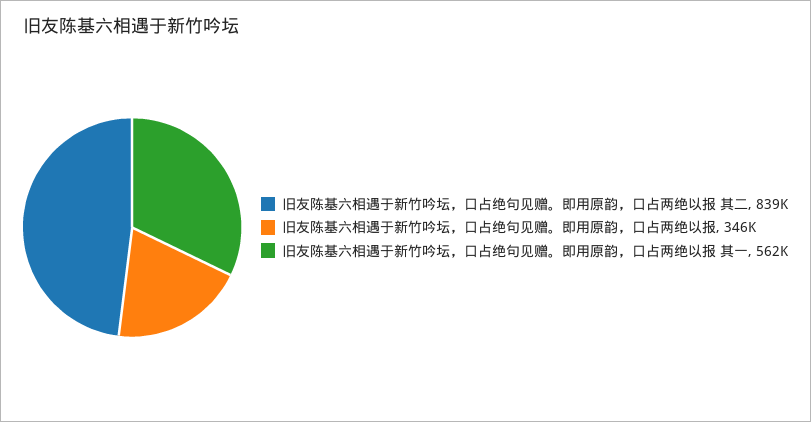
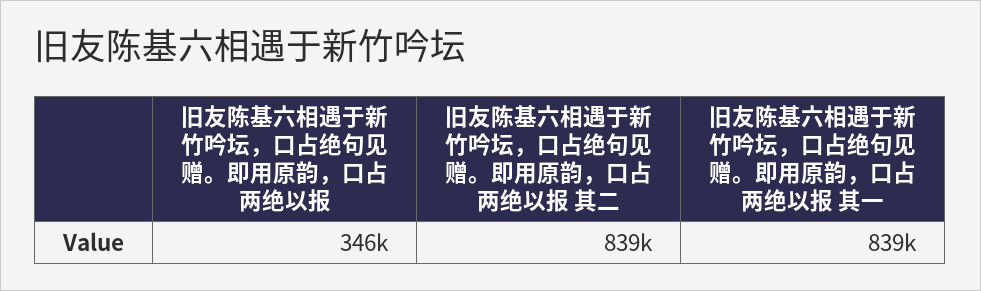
旧友陈基六相遇于新竹吟坛，口占绝句见赠。即用原韵，口占两绝以报 其一: 562000 -> 839000

